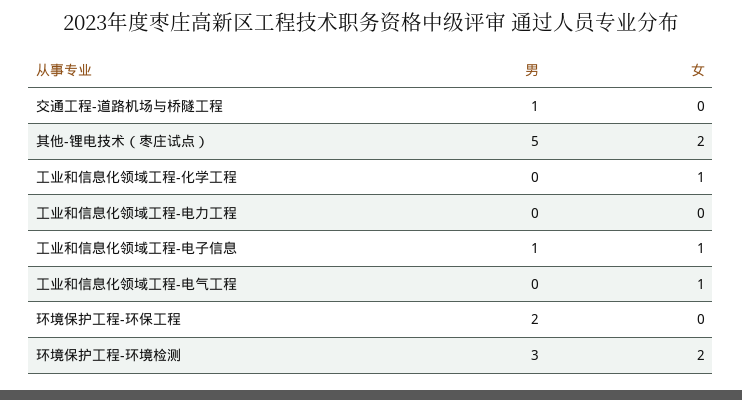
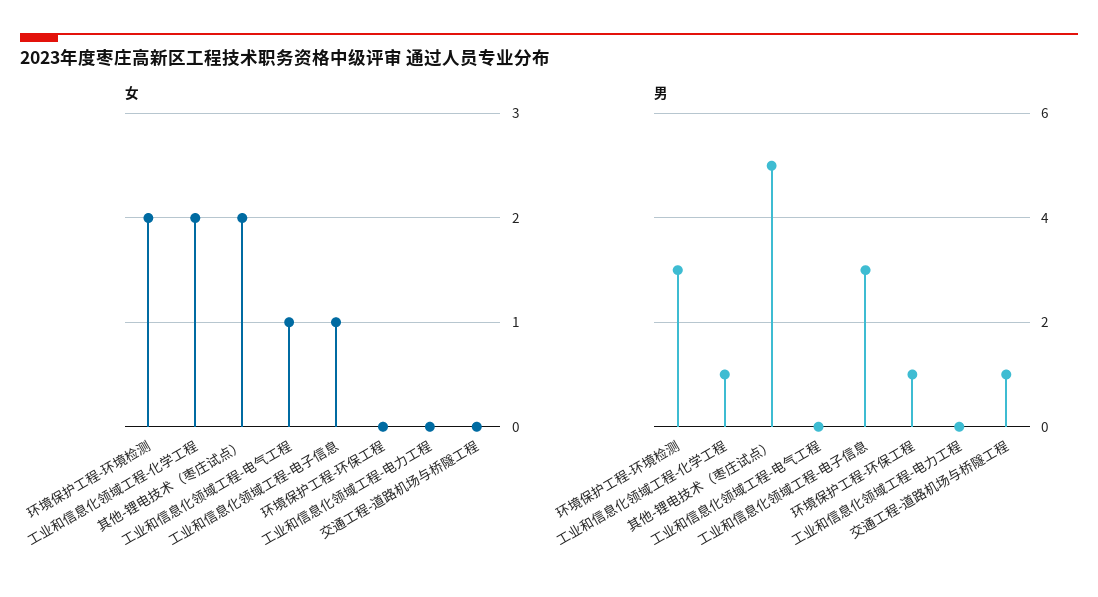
男, 工业和信息化领域工程-化学工程: 0 -> 1
女, 工业和信息化领域工程-化学工程: 1 -> 2
男, 工业和信息化领域工程-电子信息: 1 -> 3
男, 环境保护工程-环保工程: 2 -> 1

